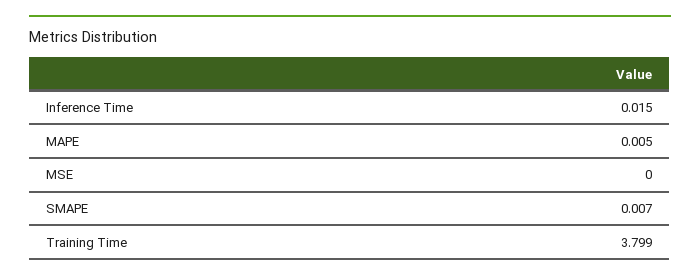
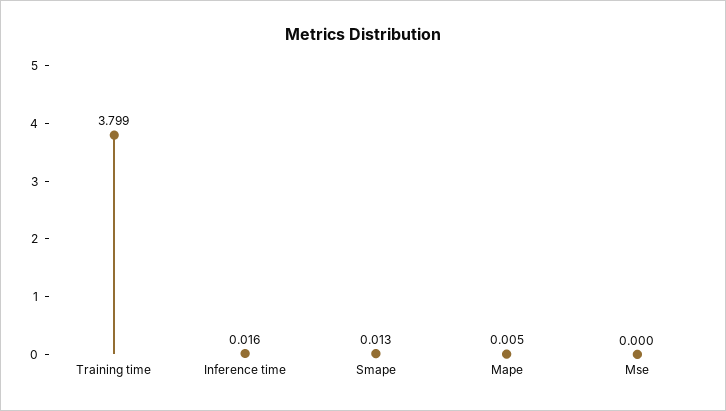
Inference Time: 0.015 -> 0.016
SMAPE: 0.007 -> 0.013

